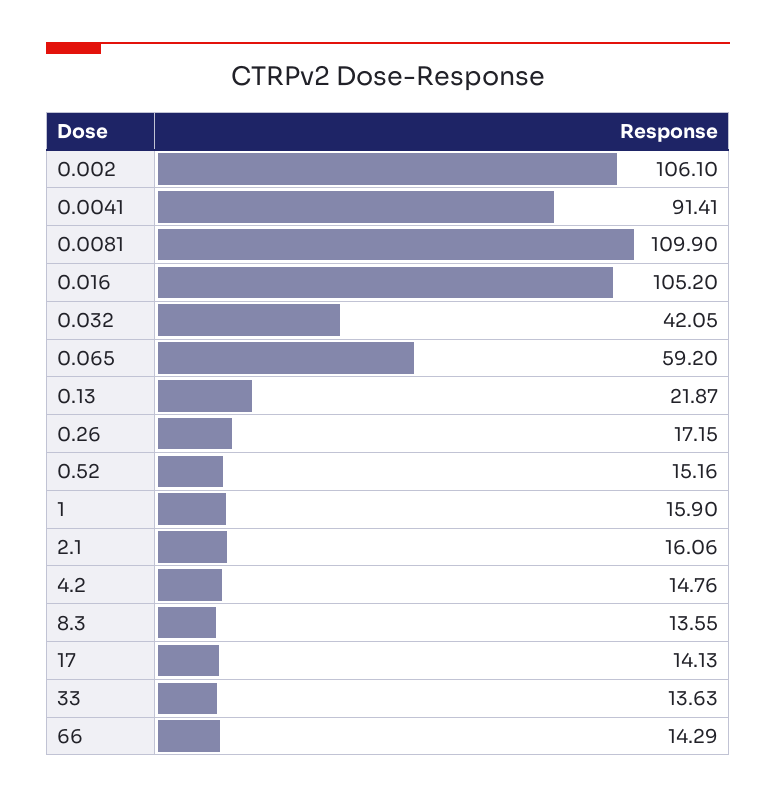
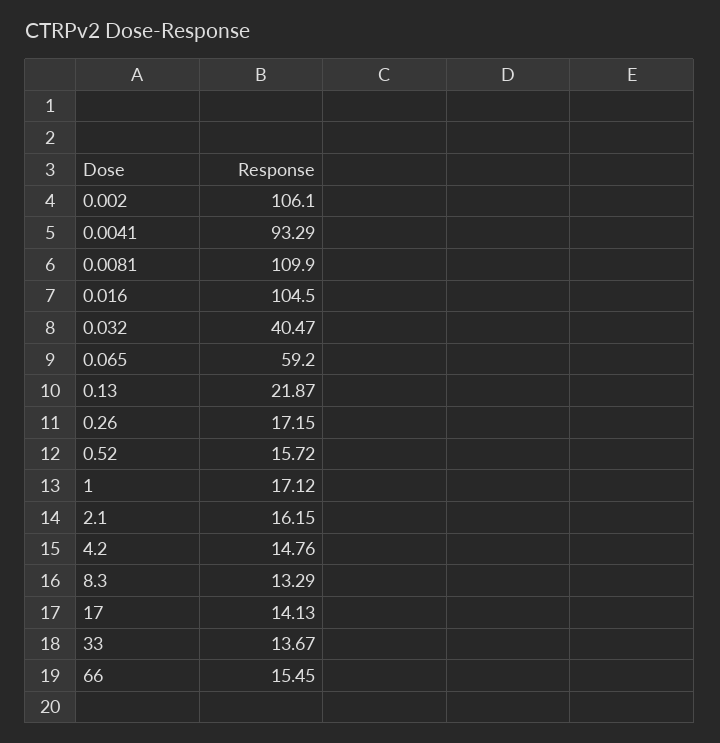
0.0041: 91.41 -> 93.29
0.016: 105.2 -> 104.5
0.032: 42.05 -> 40.47
0.52: 15.16 -> 15.72
1: 15.9 -> 17.12
2.1: 16.06 -> 16.15
8.3: 13.55 -> 13.29
33: 13.63 -> 13.67
66: 14.29 -> 15.45

